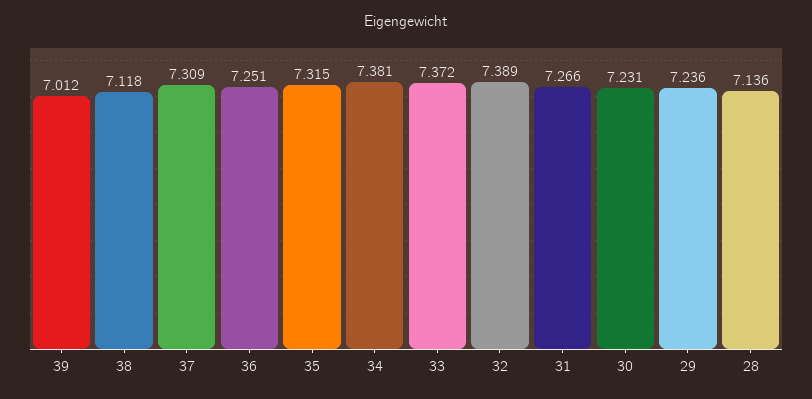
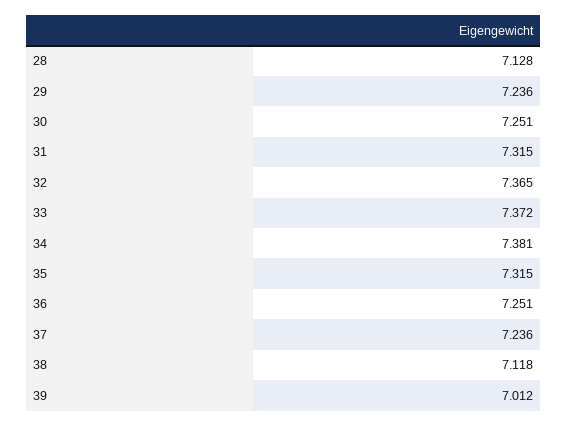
37: 7.309 -> 7.236
32: 7.389 -> 7.365
31: 7.266 -> 7.315
30: 7.231 -> 7.251
28: 7.136 -> 7.128

